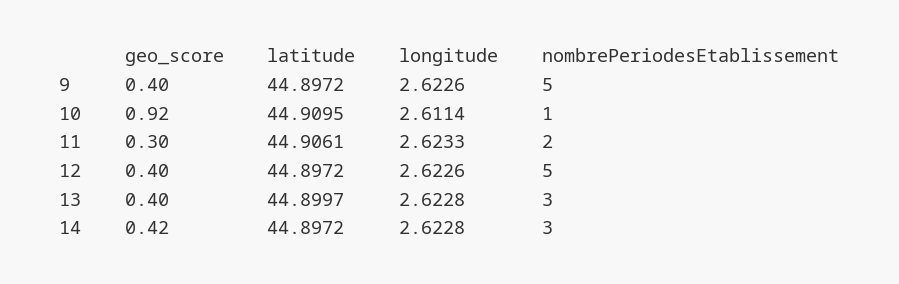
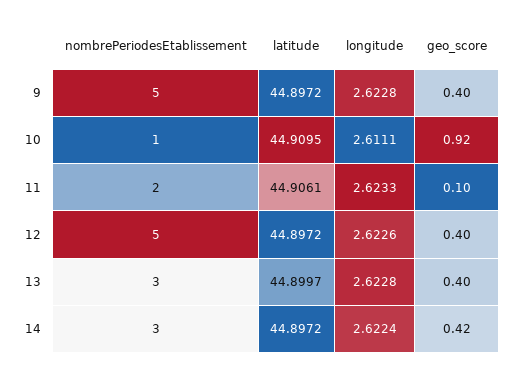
longitude, 9: 2.6226 -> 2.6228
longitude, 10: 2.6114 -> 2.6111
geo_score, 11: 0.3 -> 0.1
longitude, 14: 2.6228 -> 2.6224

